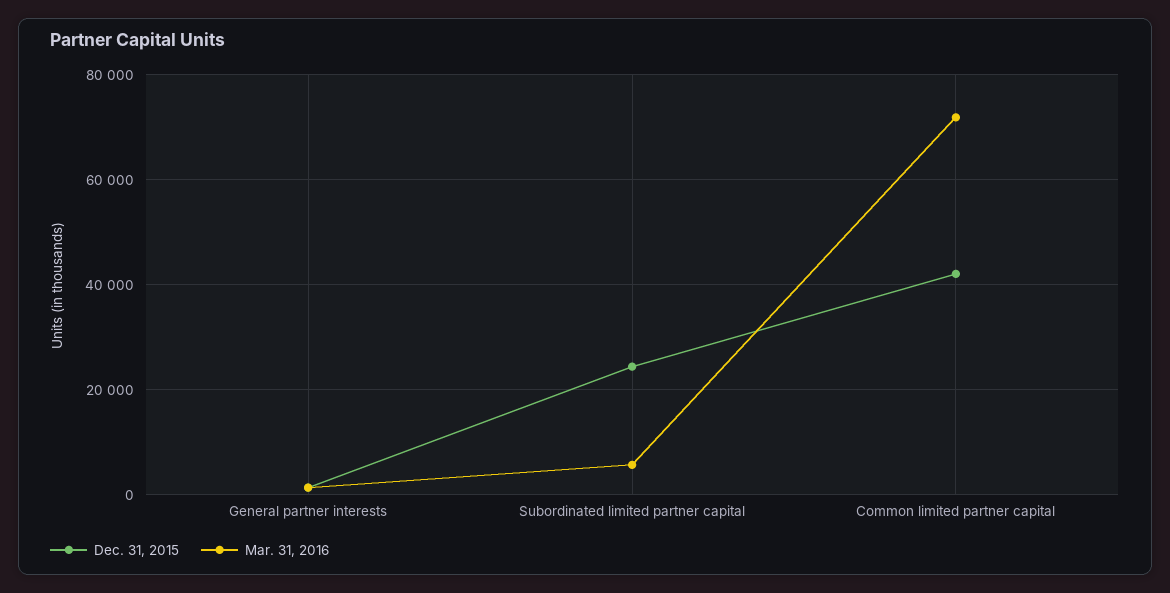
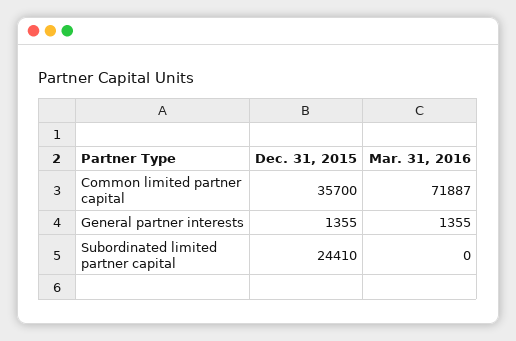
Mar. 31, 2016, Subordinated limited partner capital: 6000 -> 0
Dec. 31, 2015, Common limited partner capital: 42000 -> 35700

